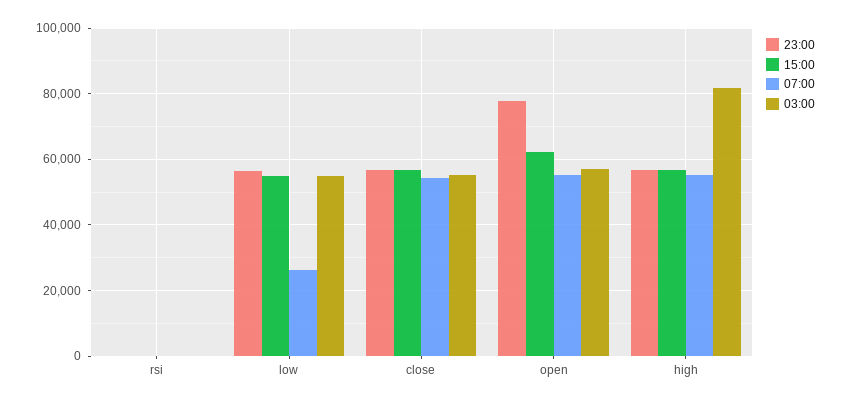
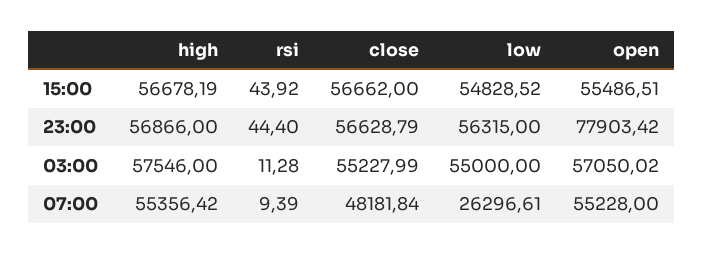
07:00, close: 54000 -> 48181.84
15:00, open: 62000 -> 55486.51
03:00, high: 82000 -> 57546

